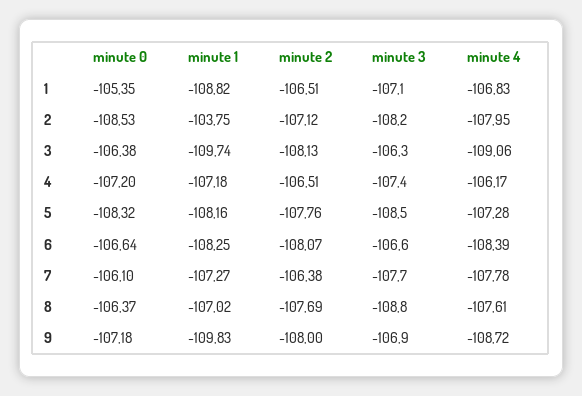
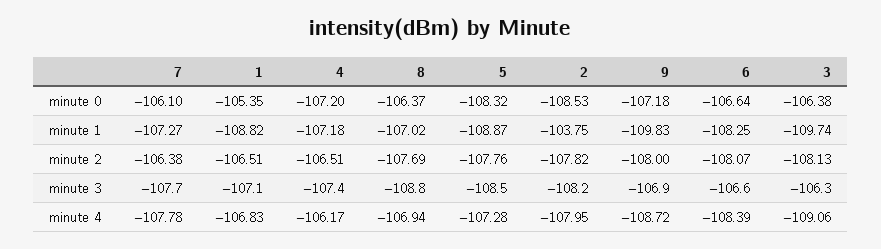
minute 2, 2: -107.12 -> -107.82
minute 1, 5: -108.16 -> -108.87
minute 4, 8: -107.61 -> -106.94

